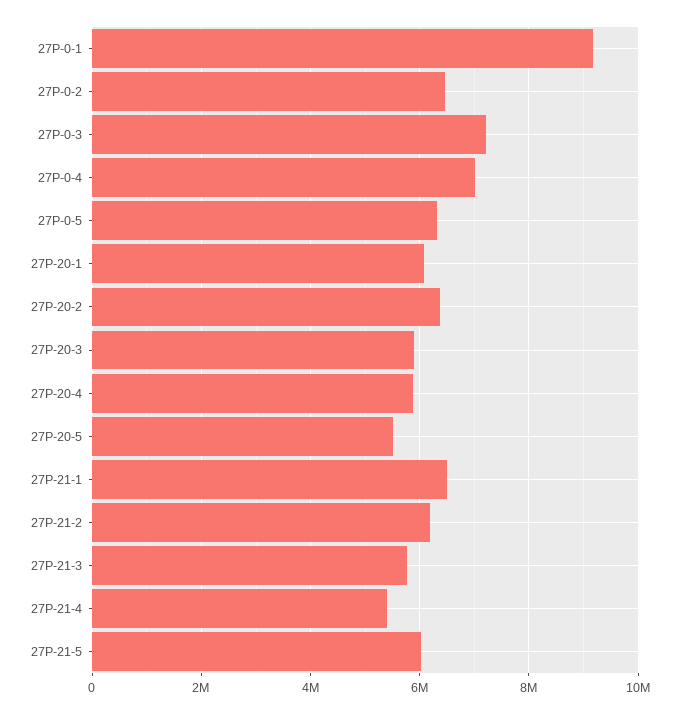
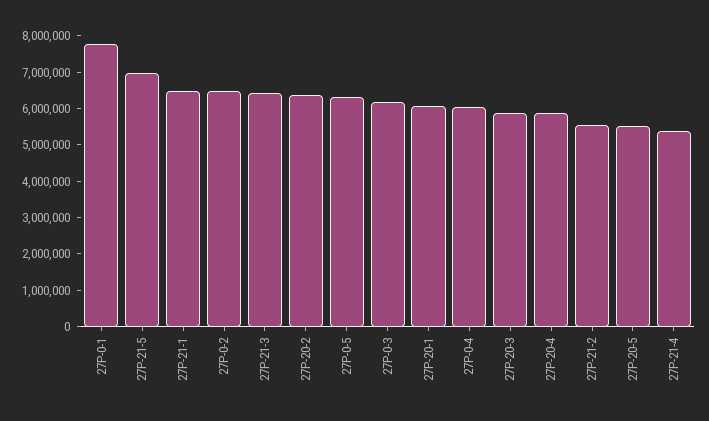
27P-0-1: 9200000 -> 7750000
27P-0-3: 7200000 -> 6250000
27P-0-4: 7000000 -> 6000000
27P-21-2: 6200000 -> 5500000
27P-21-3: 5800000 -> 6500000
27P-21-5: 6000000 -> 7000000

